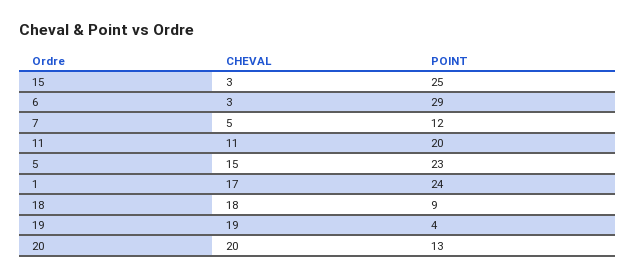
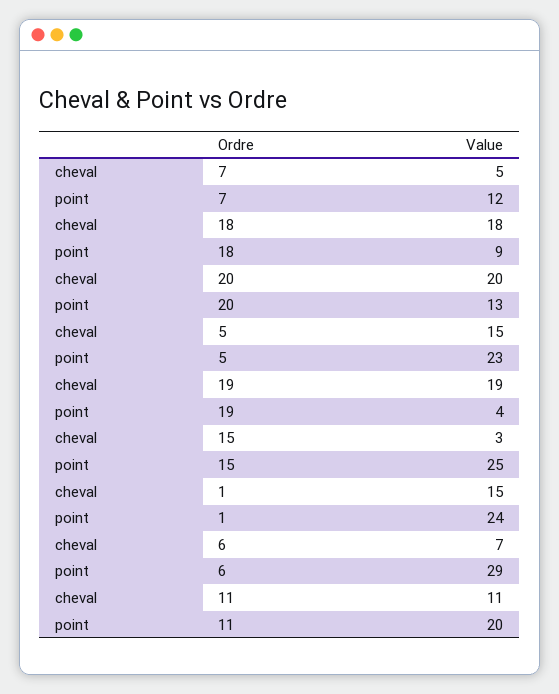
CHEVAL, 6: 3 -> 7
CHEVAL, 1: 17 -> 15

